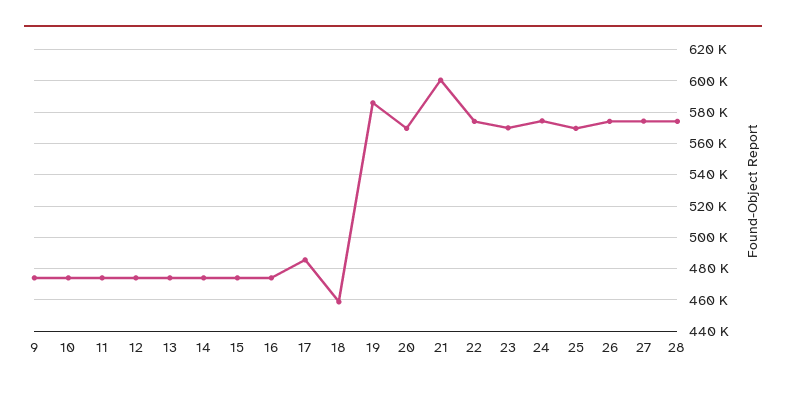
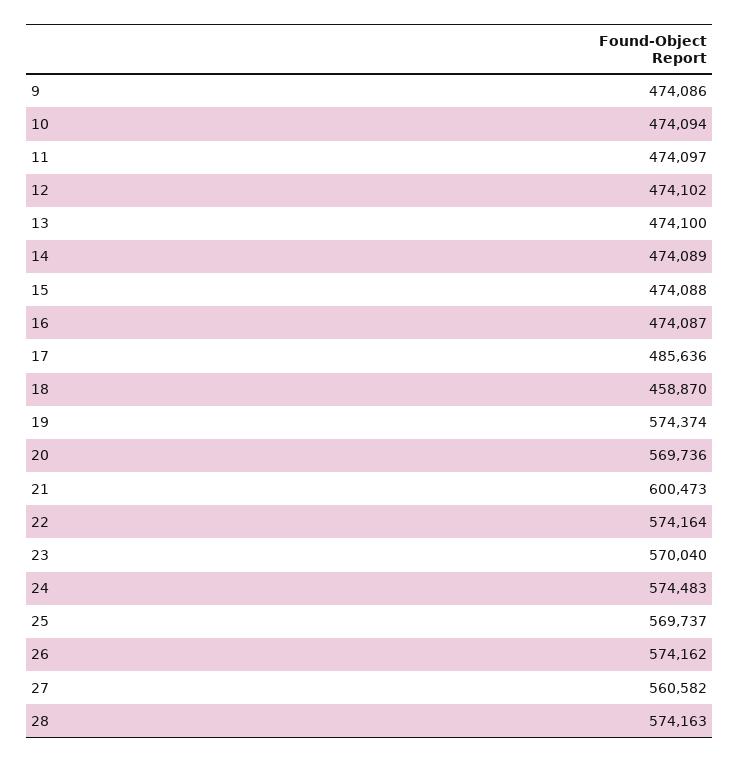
19: 585000 -> 574374
27: 575000 -> 560582

